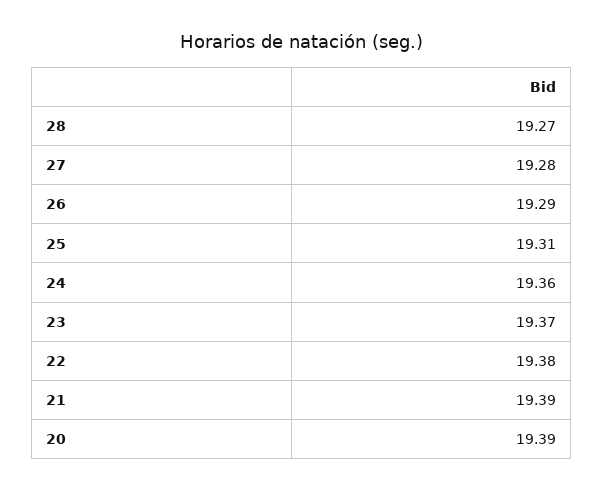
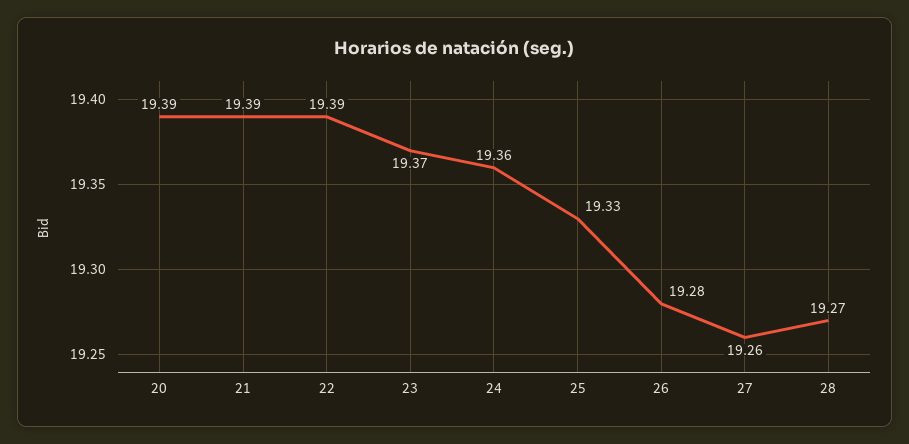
27: 19.28 -> 19.26
26: 19.29 -> 19.28
25: 19.31 -> 19.33
22: 19.38 -> 19.39

